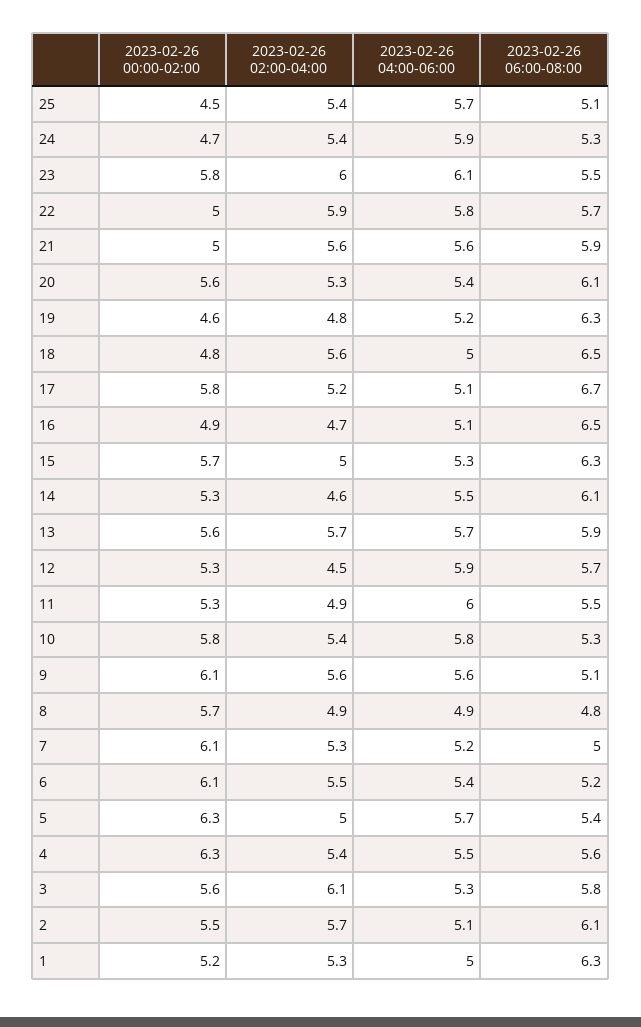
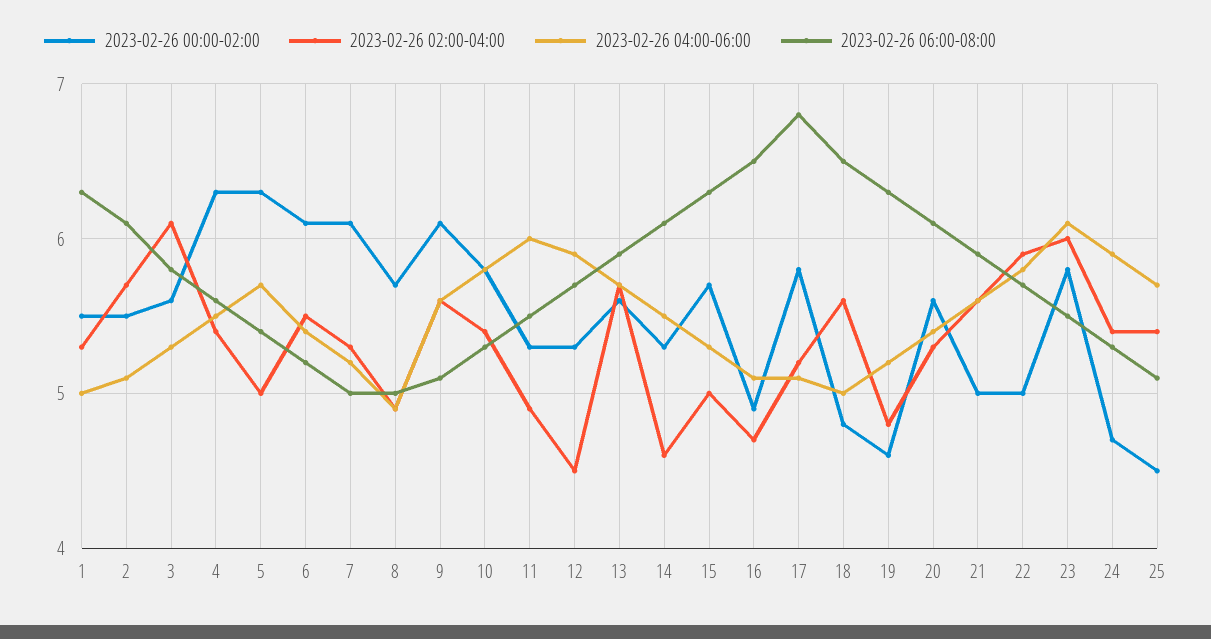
2023-02-26 06:00-08:00, 17: 6.7 -> 6.8
2023-02-26 06:00-08:00, 8: 4.8 -> 5
2023-02-26 00:00-02:00, 1: 5.2 -> 5.5

